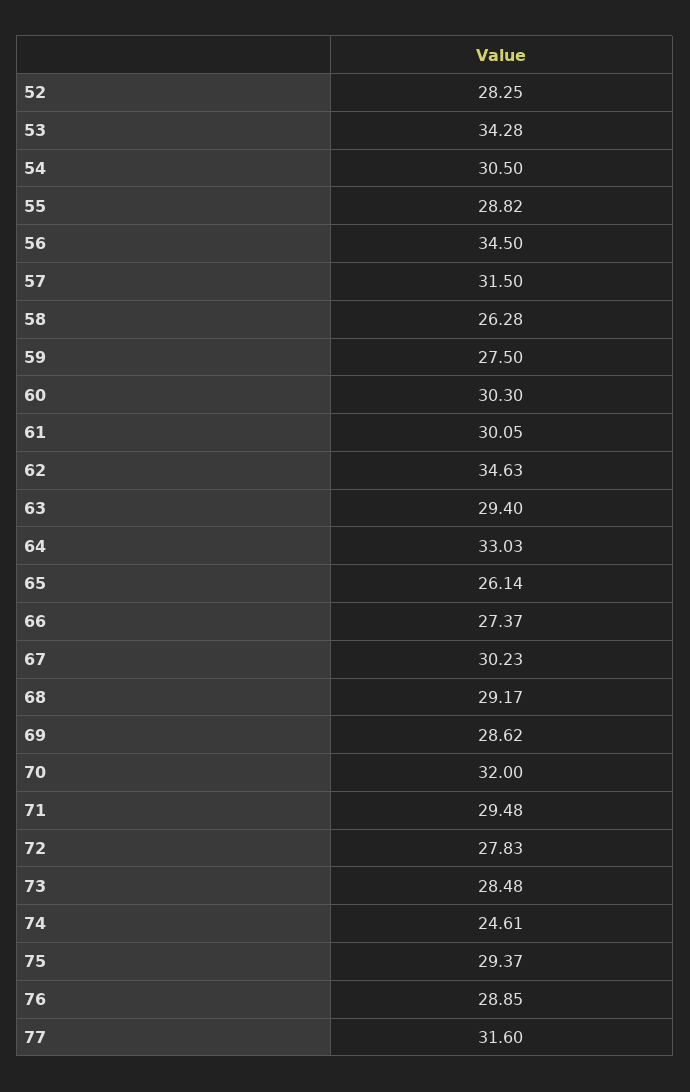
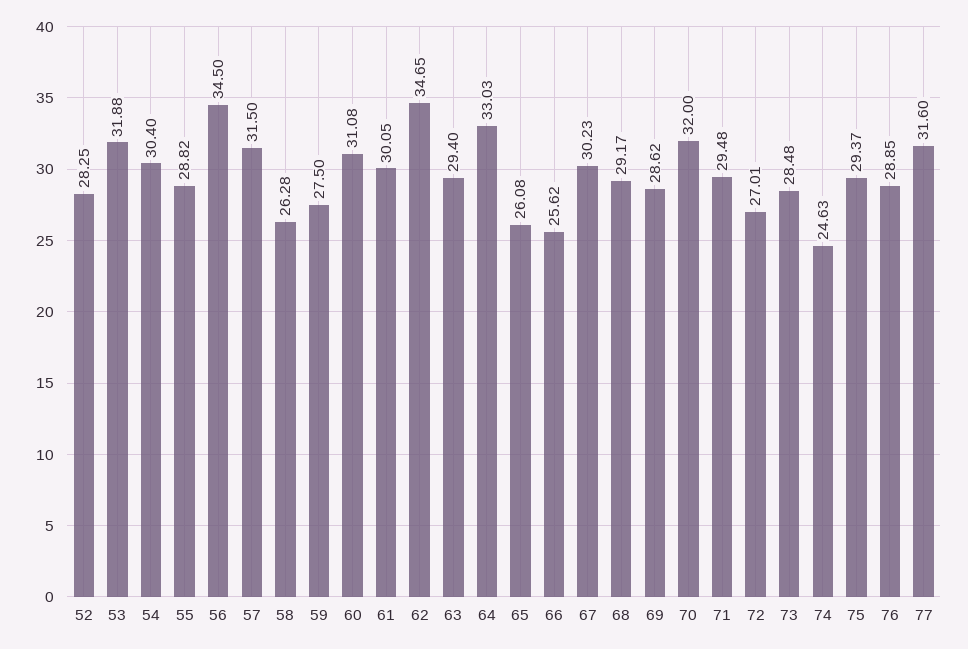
53: 34.28 -> 31.88
54: 30.5 -> 30.4
60: 30.3 -> 31.08
62: 34.63 -> 34.65
65: 26.14 -> 26.08
66: 27.37 -> 25.62
72: 27.83 -> 27.01
74: 24.61 -> 24.63

